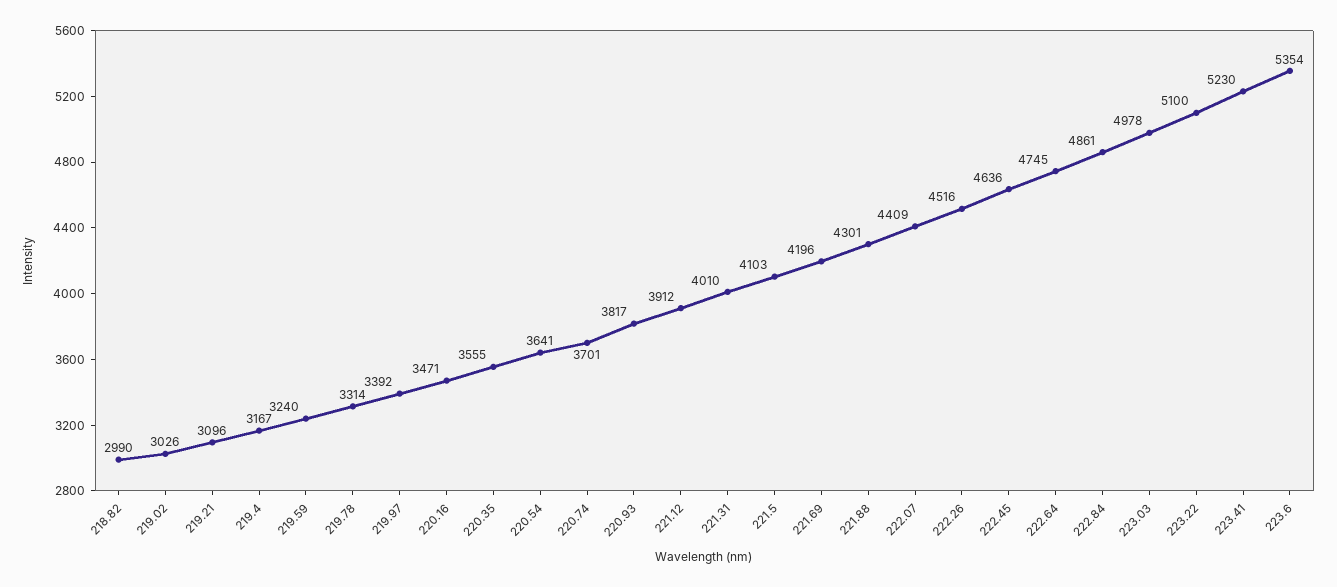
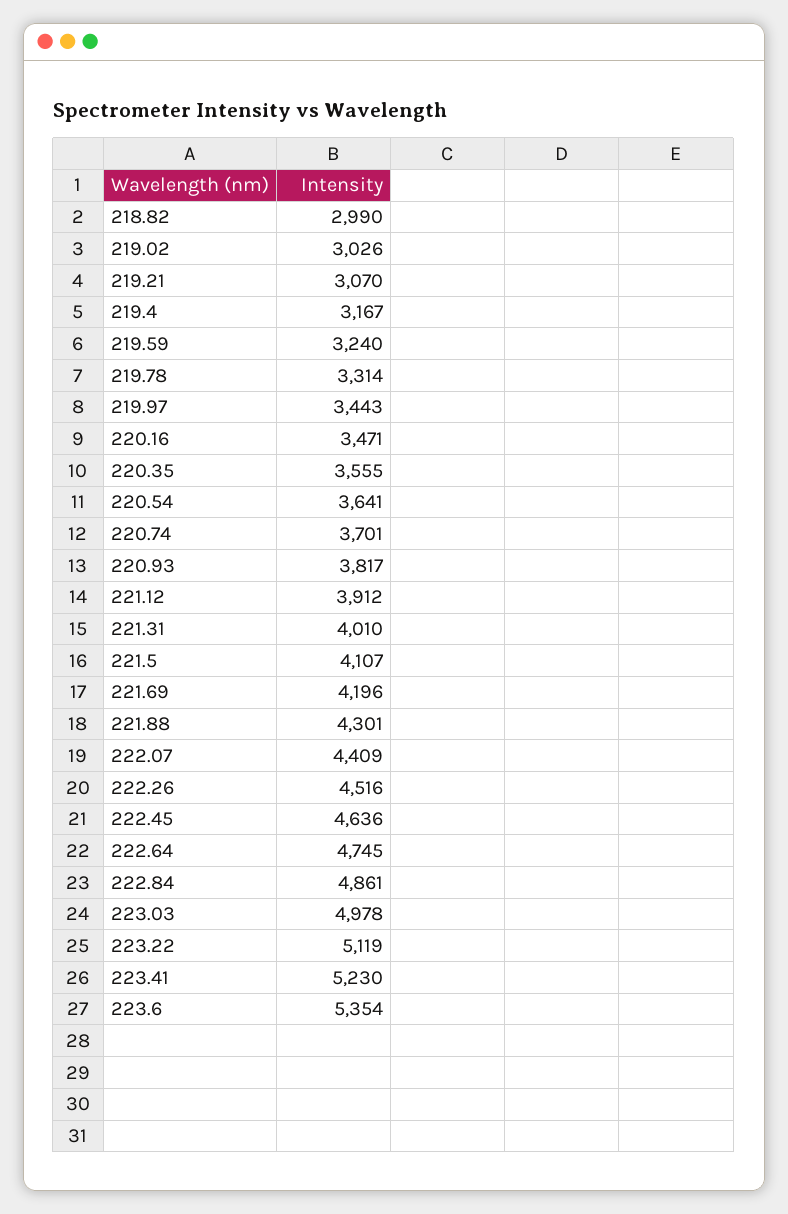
219.21: 3096 -> 3070
219.97: 3392 -> 3443
221.5: 4103 -> 4107
223.22: 5100 -> 5119

